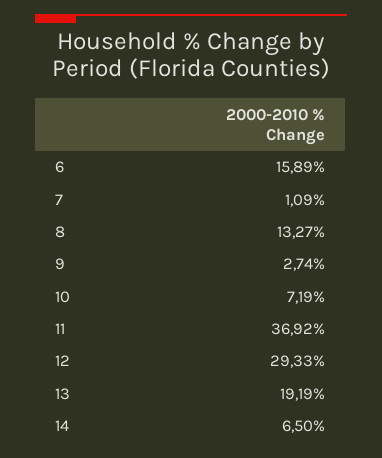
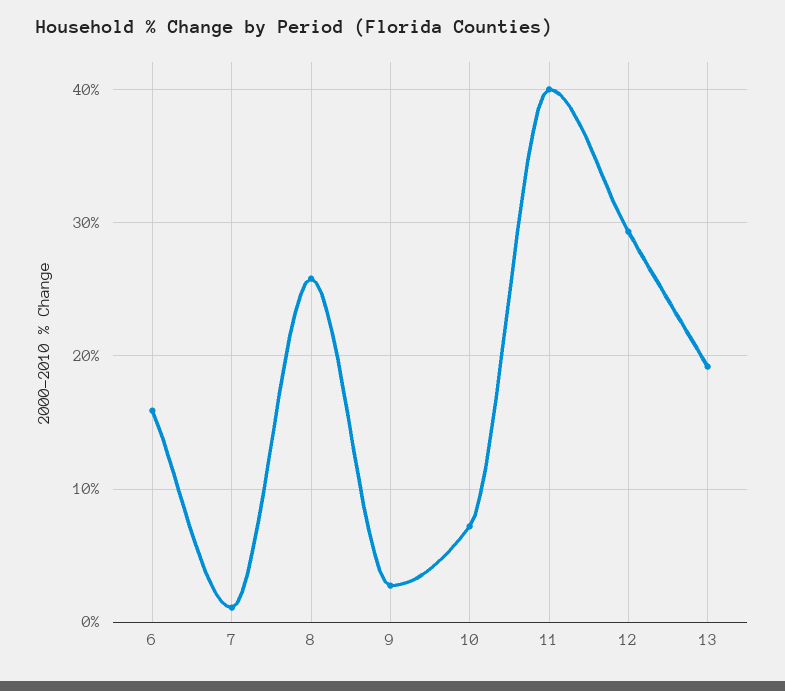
8: 13.27 -> 26
11: 36.92 -> 40
14: 6.5 -> none

